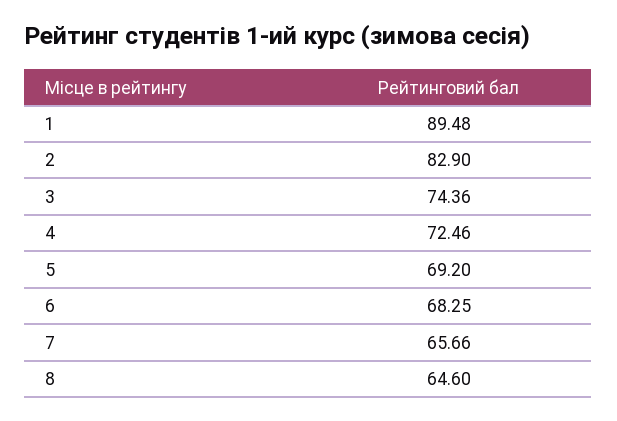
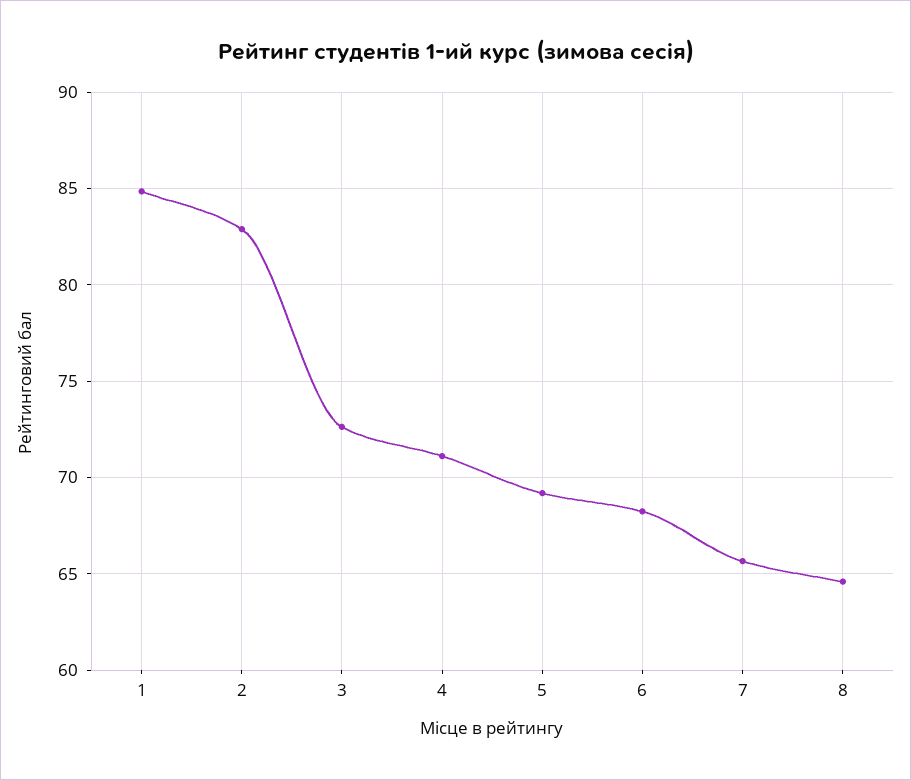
1: 89.48 -> 85
3: 74.36 -> 72.5
4: 72.46 -> 71

